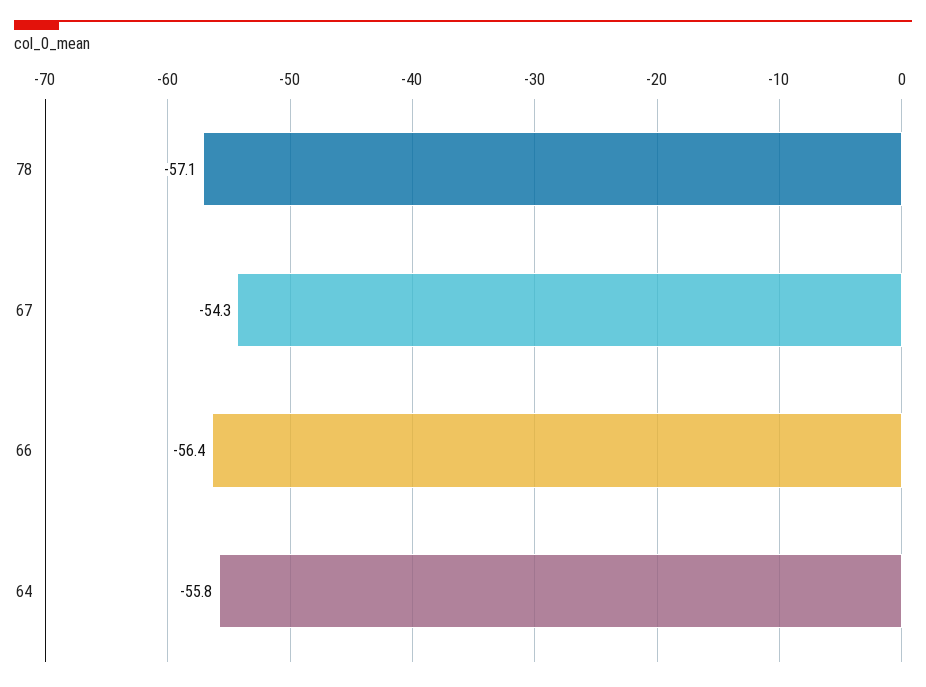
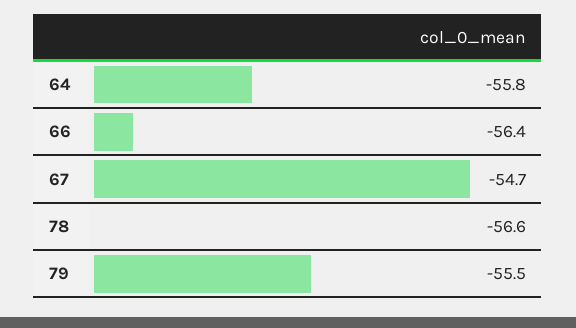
78: -57.1 -> -56.6
67: -54.3 -> -54.7
79: none -> -55.5

